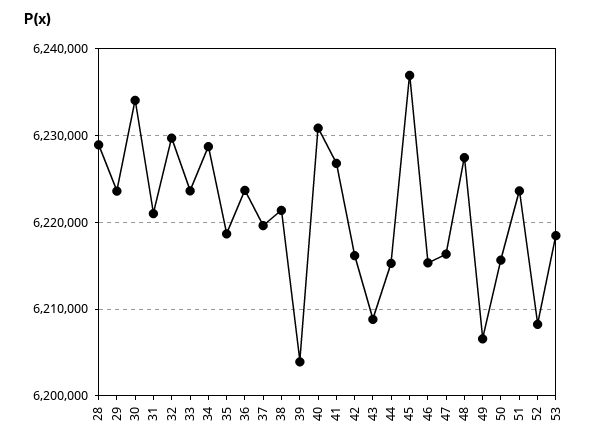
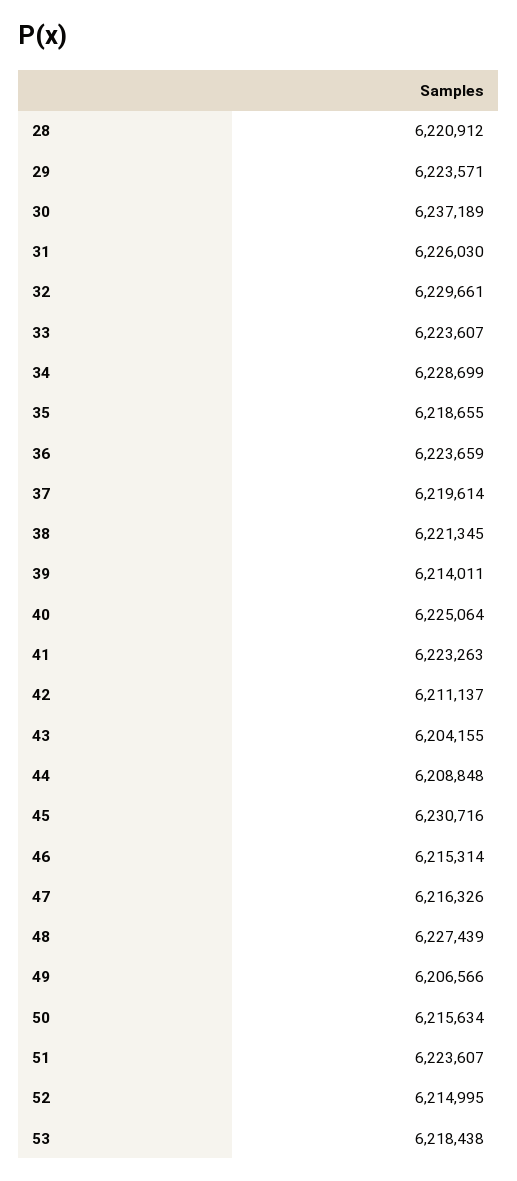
28: 6229000 -> 6220912
30: 6234000 -> 6237189
31: 6221000 -> 6226030
39: 6204000 -> 6214011
40: 6231000 -> 6225064
41: 6227000 -> 6223263
42: 6216000 -> 6211137
43: 6209000 -> 6204155
44: 6215000 -> 6208848
45: 6237000 -> 6230716
52: 6208000 -> 6214995

